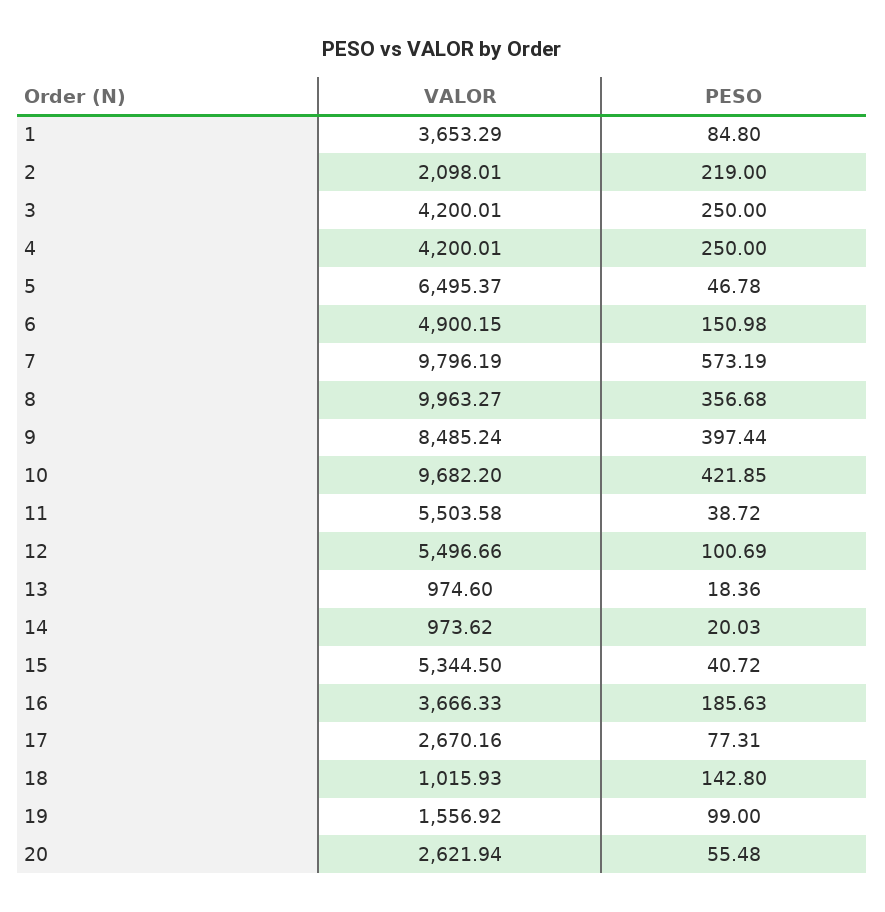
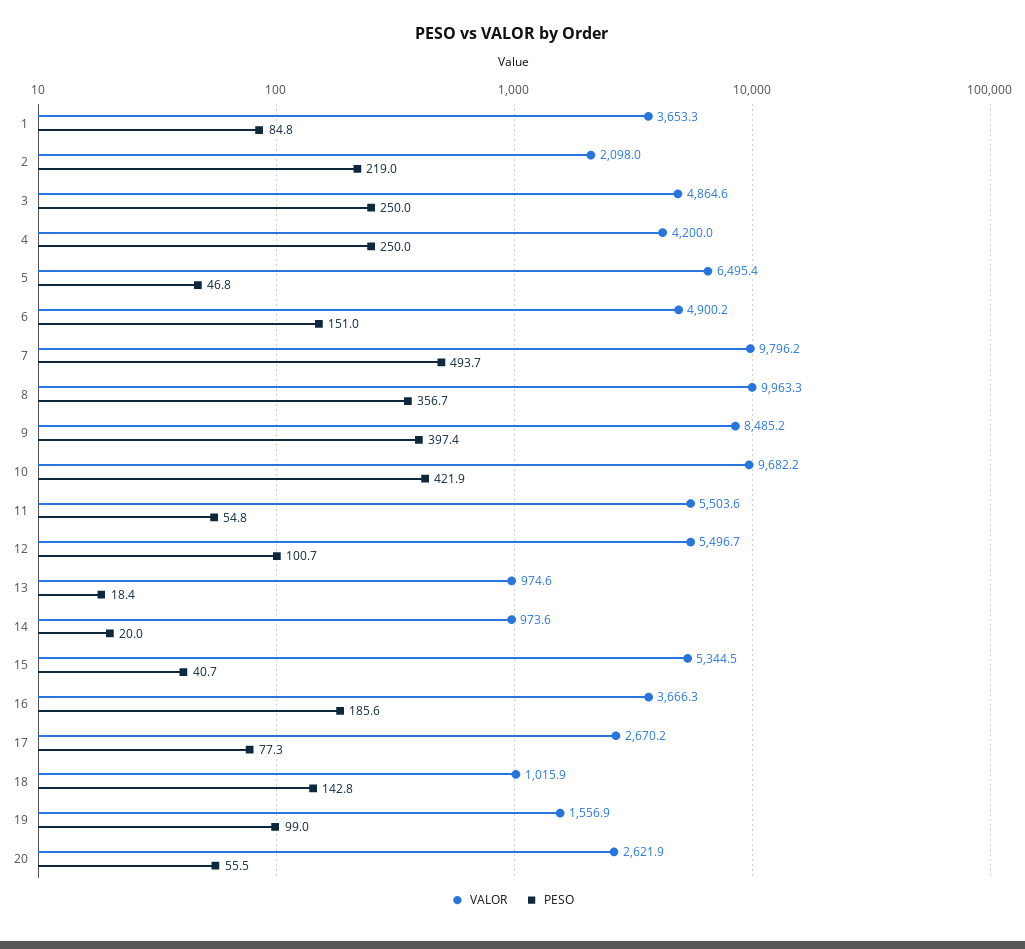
VALOR, 3: 4200.01 -> 4864.6
PESO, 7: 573.19 -> 493.7
PESO, 11: 38.72 -> 54.8

